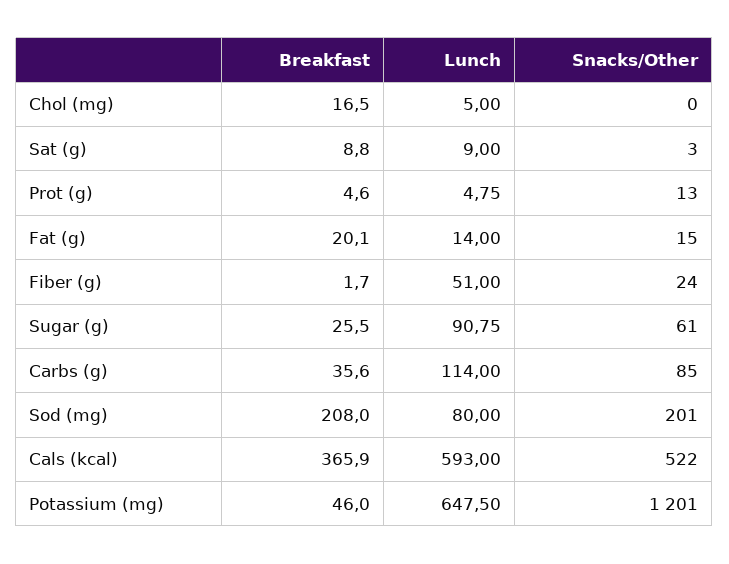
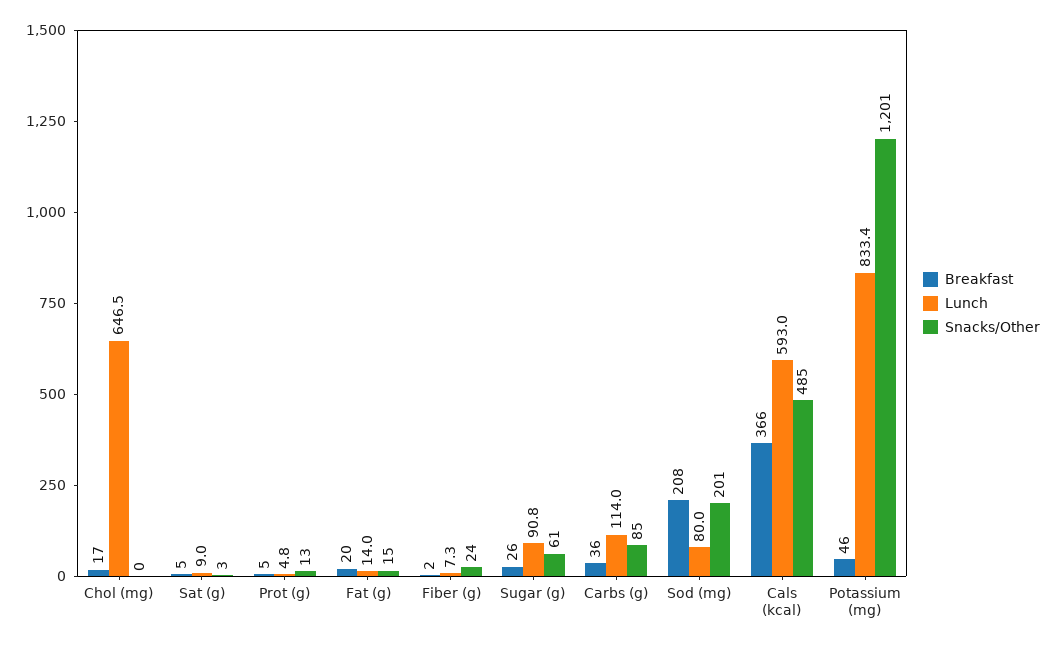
Lunch, Chol (mg): 5 -> 646.5
Breakfast, Sat (g): 8.8 -> 5
Lunch, Fiber (g): 51 -> 7.3
Snacks/Other, Cals (kcal): 522 -> 485
Lunch, Potassium (mg): 647.5 -> 833.4

